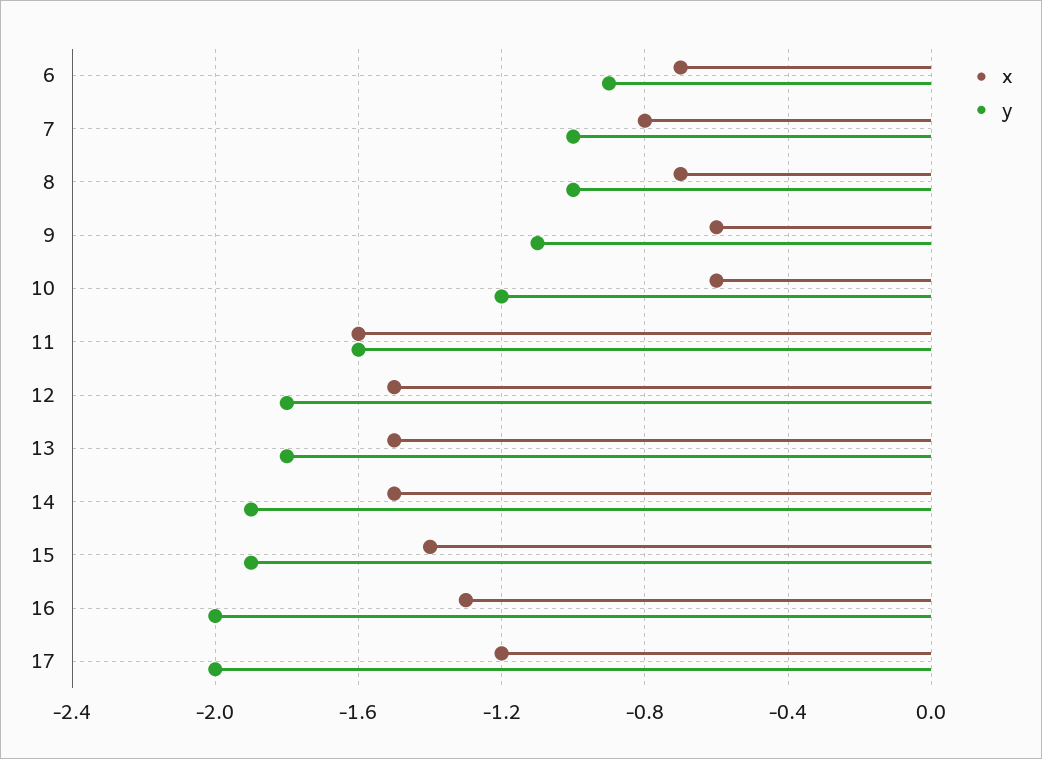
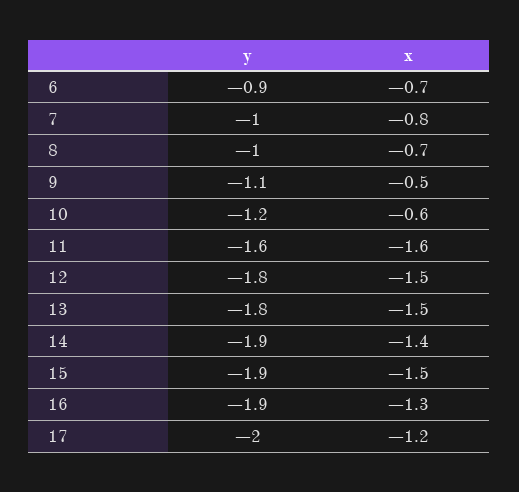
x, 9: -0.6 -> -0.5
x, 14: -1.5 -> -1.4
x, 15: -1.4 -> -1.5
y, 16: -2 -> -1.9

